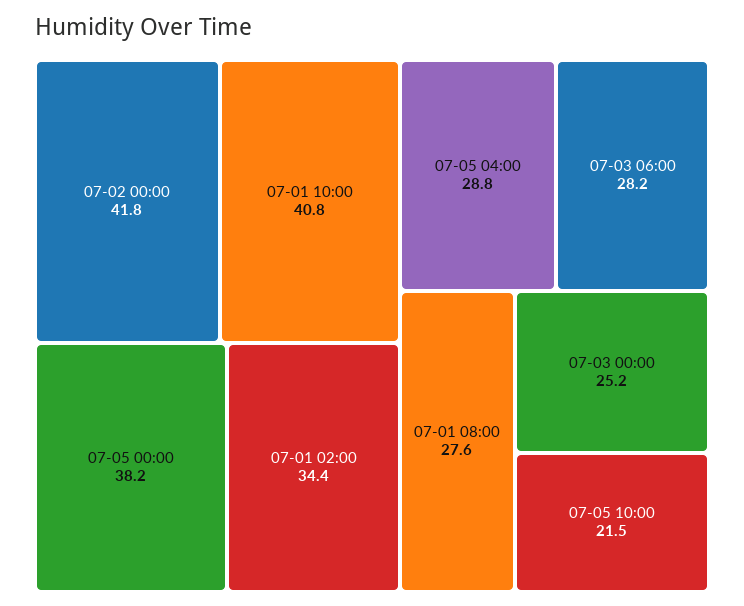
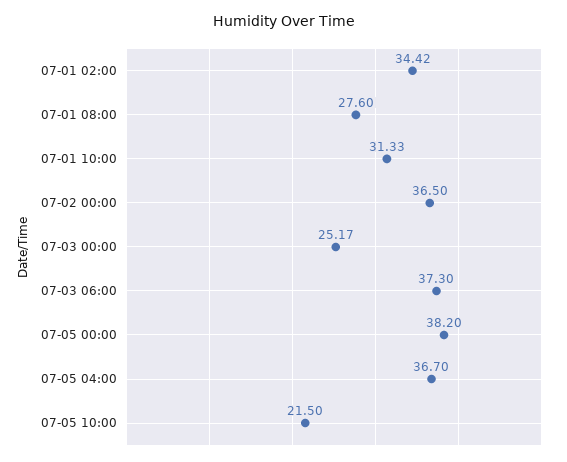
07-02 00:00: 41.8 -> 36.5
07-01 10:00: 40.8 -> 31.33
07-05 04:00: 28.8 -> 36.7
07-03 06:00: 28.2 -> 37.3

